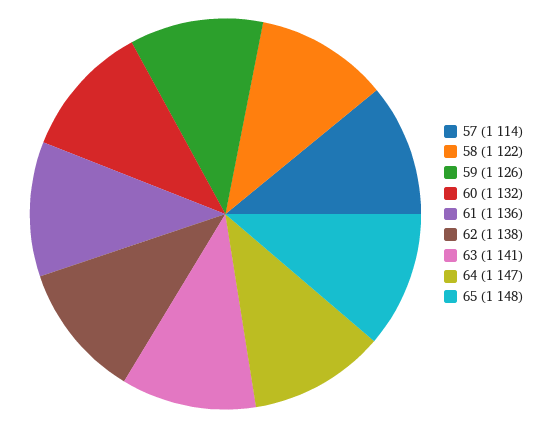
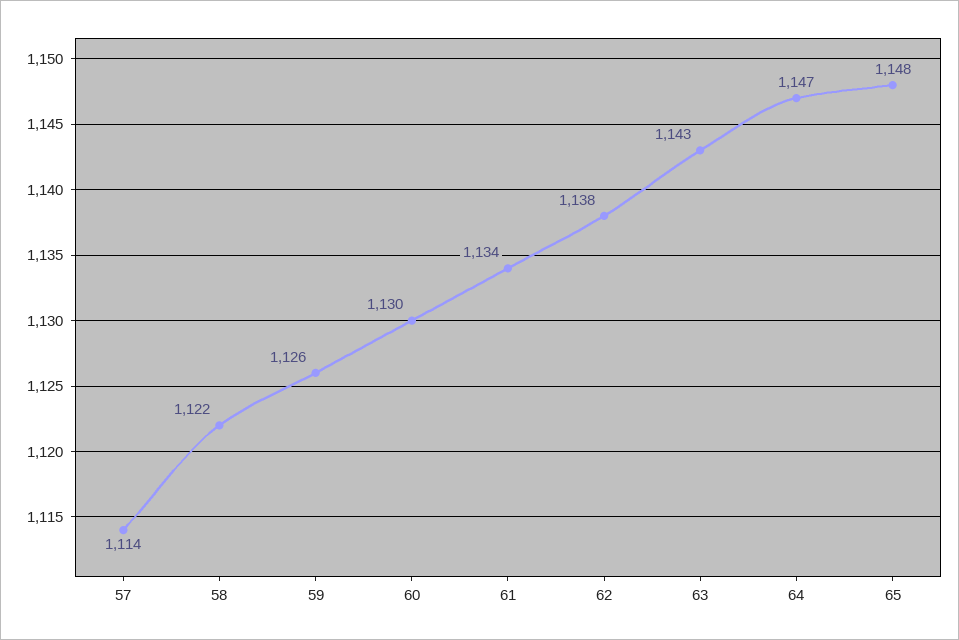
60: 1132 -> 1130
61: 1136 -> 1134
63: 1141 -> 1143

